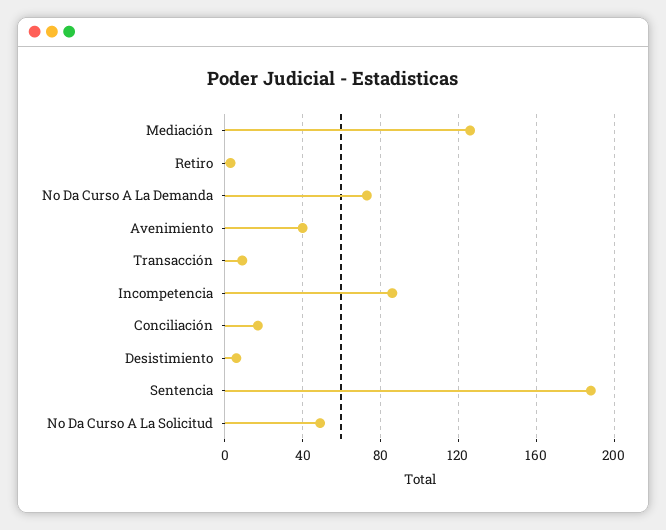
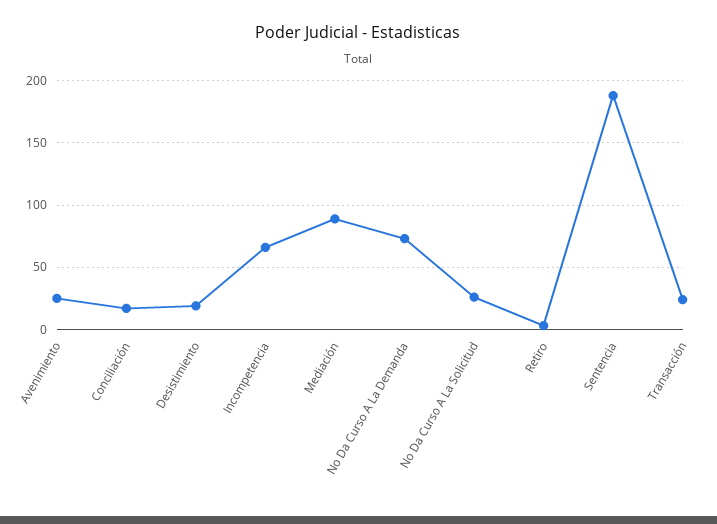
Mediación: 125 -> 90
Avenimiento: 40 -> 25
Transacción: 10 -> 25
Incompetencia: 85 -> 65
Desistimiento: 5 -> 20
No Da Curso A La Solicitud: 50 -> 25

